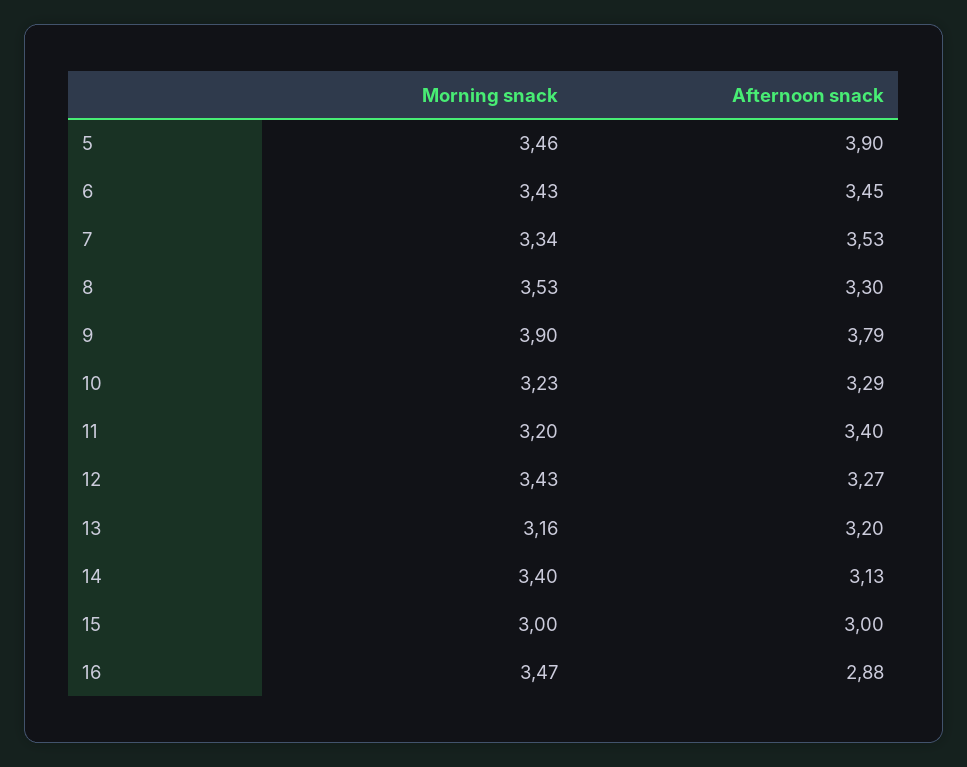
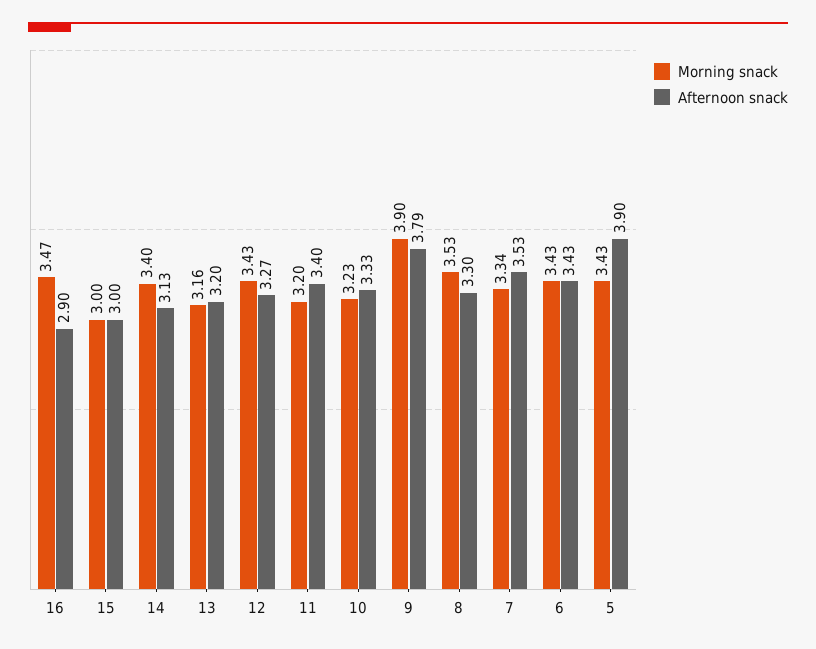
Morning snack, 5: 3.46 -> 3.43
Afternoon snack, 6: 3.45 -> 3.43
Afternoon snack, 10: 3.29 -> 3.33
Afternoon snack, 16: 2.88 -> 2.9

